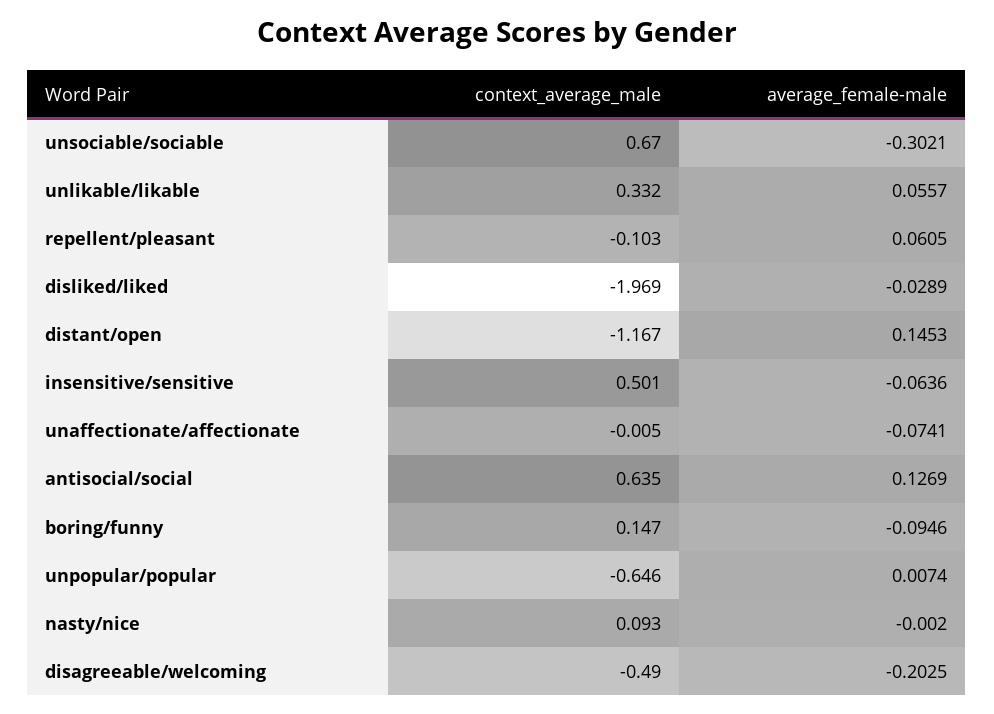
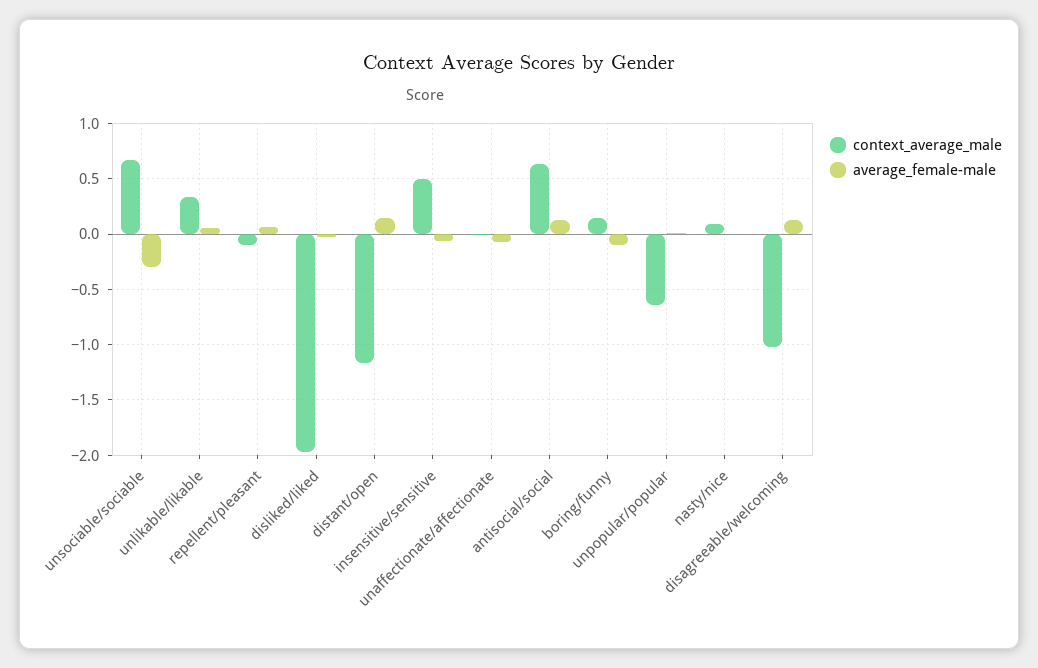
context_average_male, disagreeable/welcoming: -0.49 -> -1
average_female-male, disagreeable/welcoming: -0.2025 -> 0.1

